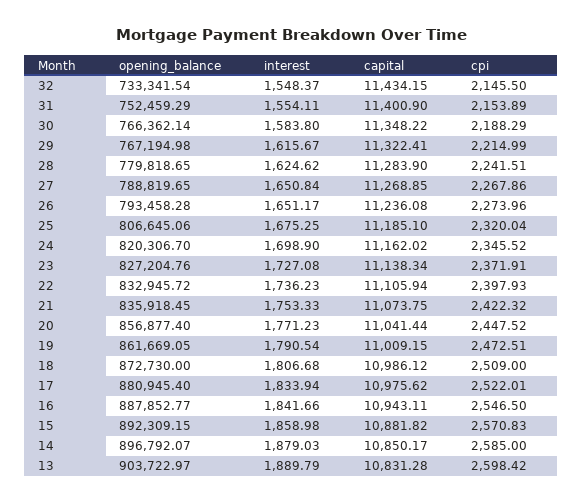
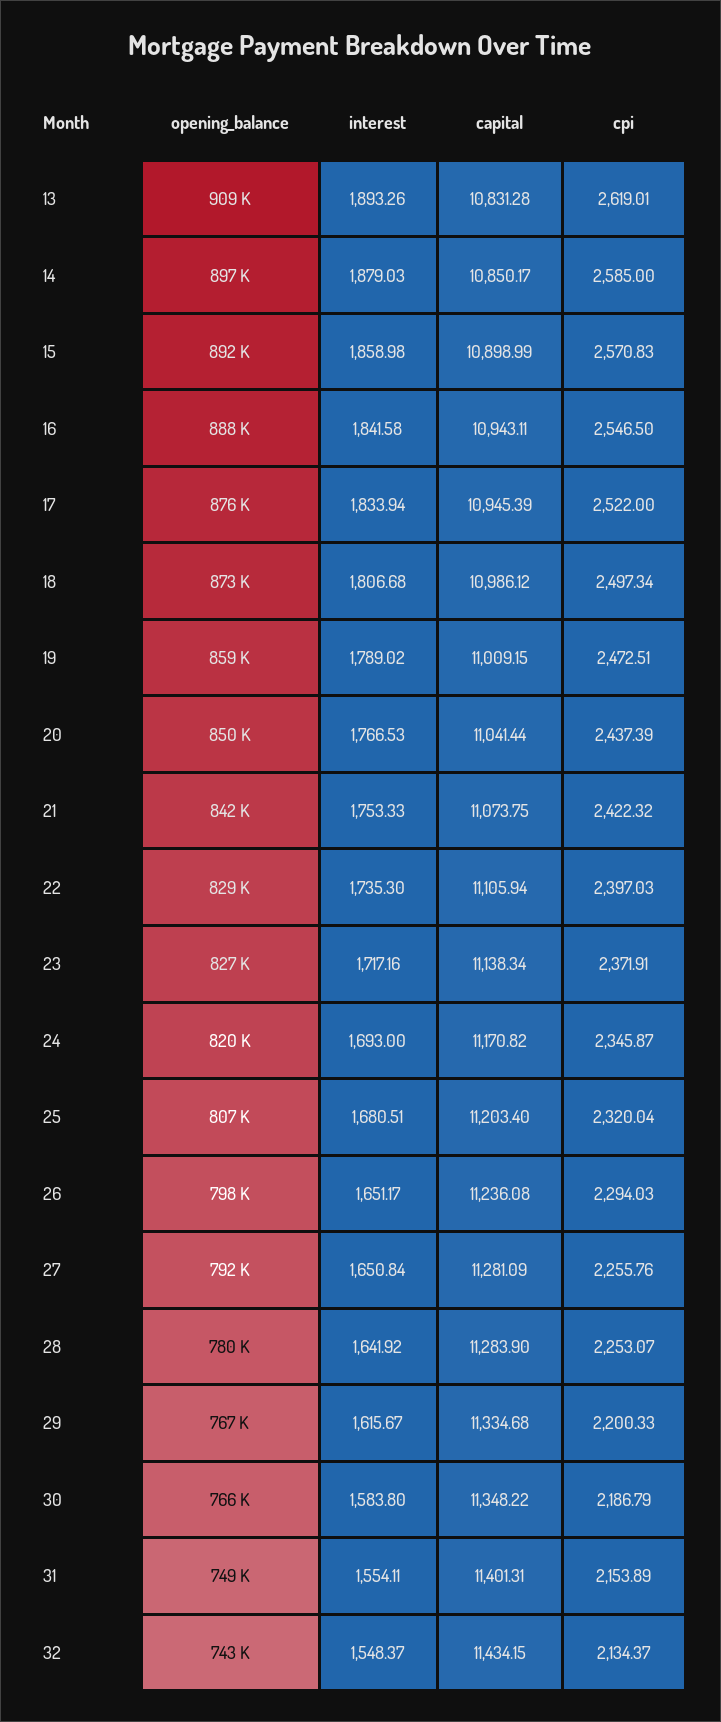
opening_balance, 32: 733341.54 -> 743000
cpi, 32: 2145.5 -> 2134.37
opening_balance, 31: 752459.29 -> 749000
capital, 31: 11400.9 -> 11401.31
cpi, 30: 2188.29 -> 2186.79
capital, 29: 11322.41 -> 11334.68
cpi, 29: 2214.99 -> 2200.33
interest, 28: 1624.62 -> 1641.92
cpi, 28: 2241.51 -> 2253.07
opening_balance, 27: 788819.65 -> 792000
capital, 27: 11268.85 -> 11281.09
cpi, 27: 2267.86 -> 2255.76
opening_balance, 26: 793458.28 -> 798000
cpi, 26: 2273.96 -> 2294.03
interest, 25: 1675.25 -> 1680.51
capital, 25: 11185.1 -> 11203.4
interest, 24: 1698.9 -> 1693
capital, 24: 11162.02 -> 11170.82
cpi, 24: 2345.52 -> 2345.87
interest, 23: 1727.08 -> 1717.16
opening_balance, 22: 832945.72 -> 829000
interest, 22: 1736.23 -> 1735.3
cpi, 22: 2397.93 -> 2397.03
opening_balance, 21: 835918.45 -> 842000
opening_balance, 20: 856877.4 -> 850000
interest, 20: 1771.23 -> 1766.53
cpi, 20: 2447.52 -> 2437.39
opening_balance, 19: 861669.05 -> 859000
interest, 19: 1790.54 -> 1789.02
cpi, 18: 2509 -> 2497.34
opening_balance, 17: 880945.4 -> 876000
capital, 17: 10975.62 -> 10945.39
cpi, 17: 2522.01 -> 2522
interest, 16: 1841.66 -> 1841.58
capital, 15: 10881.82 -> 10898.99
opening_balance, 13: 903722.97 -> 909000
interest, 13: 1889.79 -> 1893.26
cpi, 13: 2598.42 -> 2619.01

